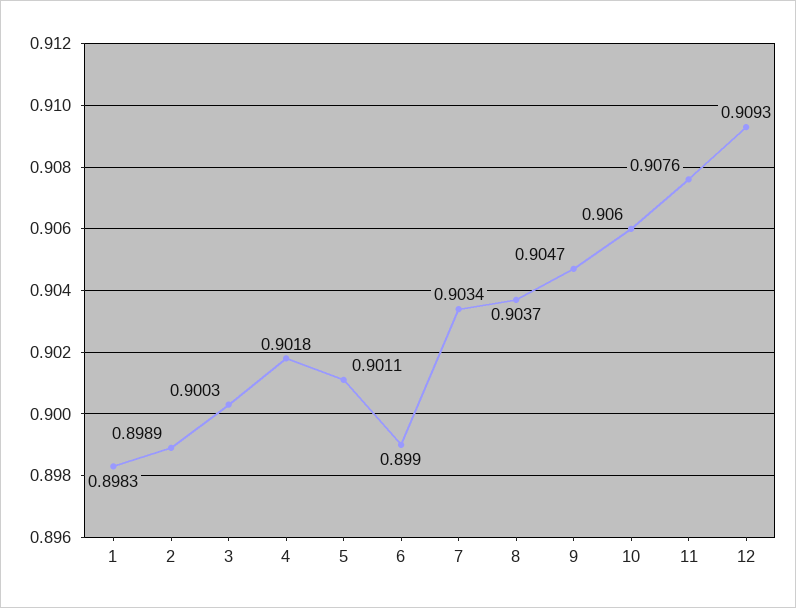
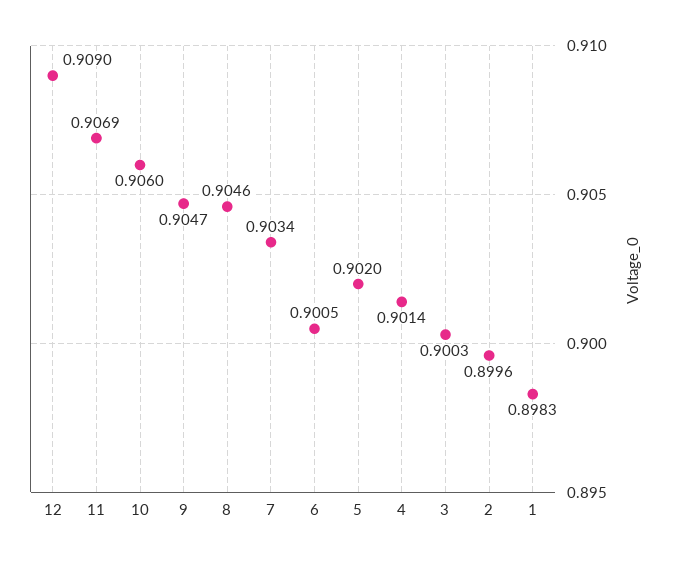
2: 0.8989 -> 0.8996
4: 0.9018 -> 0.9014
5: 0.9011 -> 0.902
6: 0.899 -> 0.9005
8: 0.9037 -> 0.9046
11: 0.9076 -> 0.9069
12: 0.9093 -> 0.909

